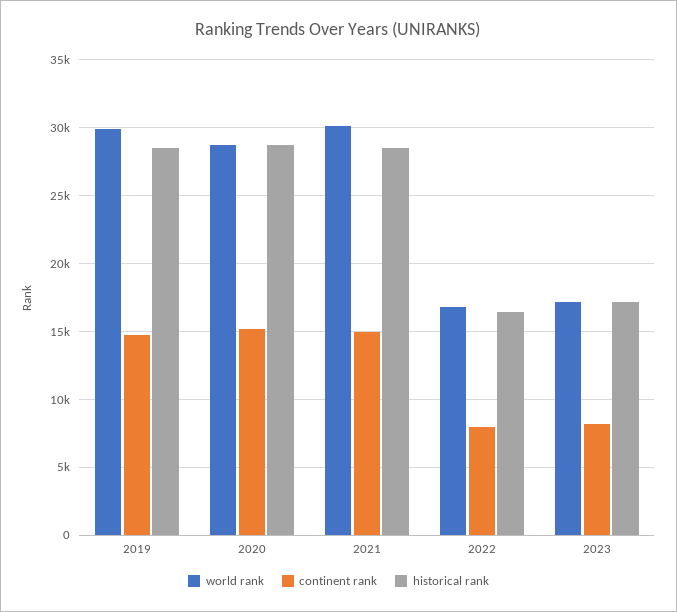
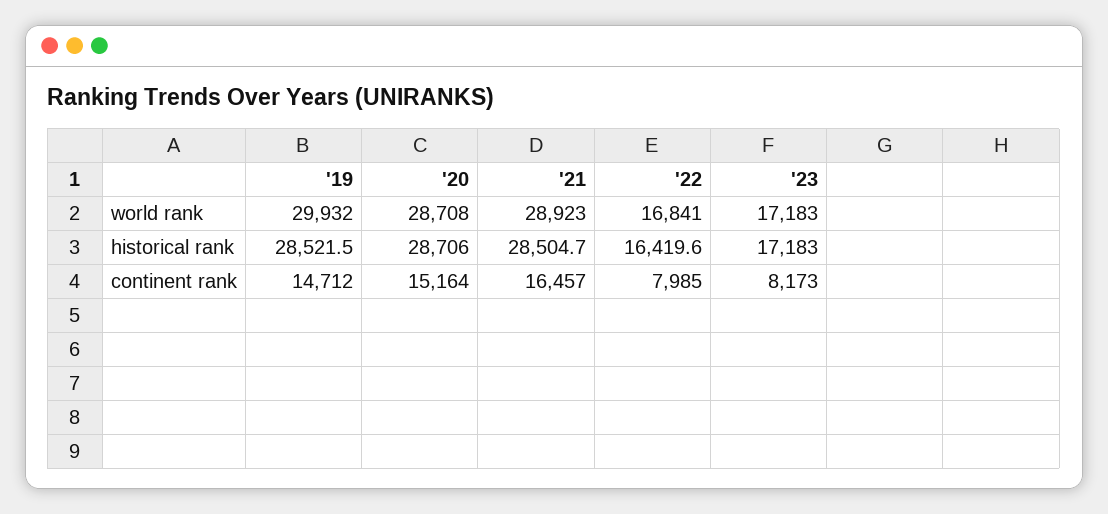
world rank, 2021: 30000 -> 28923
continent rank, 2021: 15000 -> 16457

